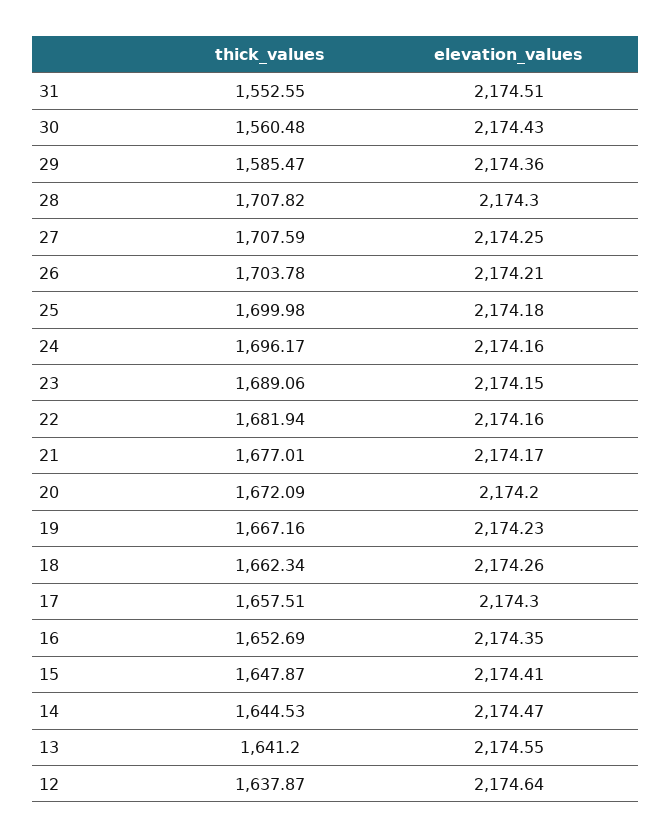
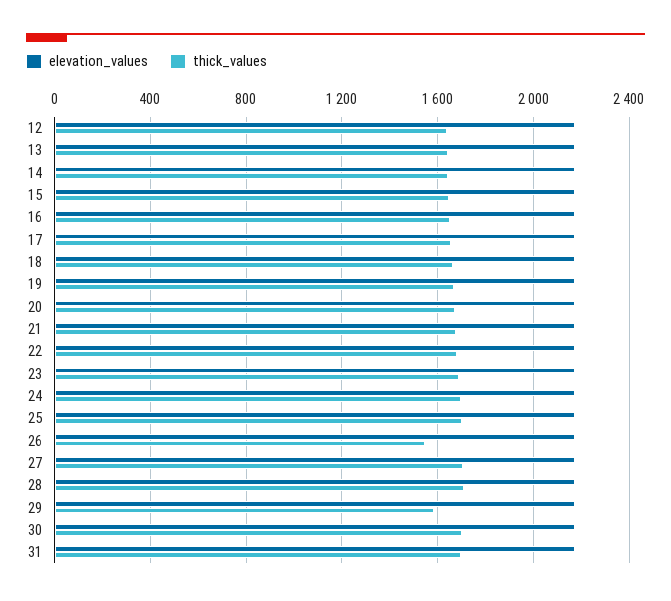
thick_values, 31: 1552.55 -> 1700
thick_values, 30: 1560.48 -> 1700
thick_values, 26: 1703.78 -> 1550

